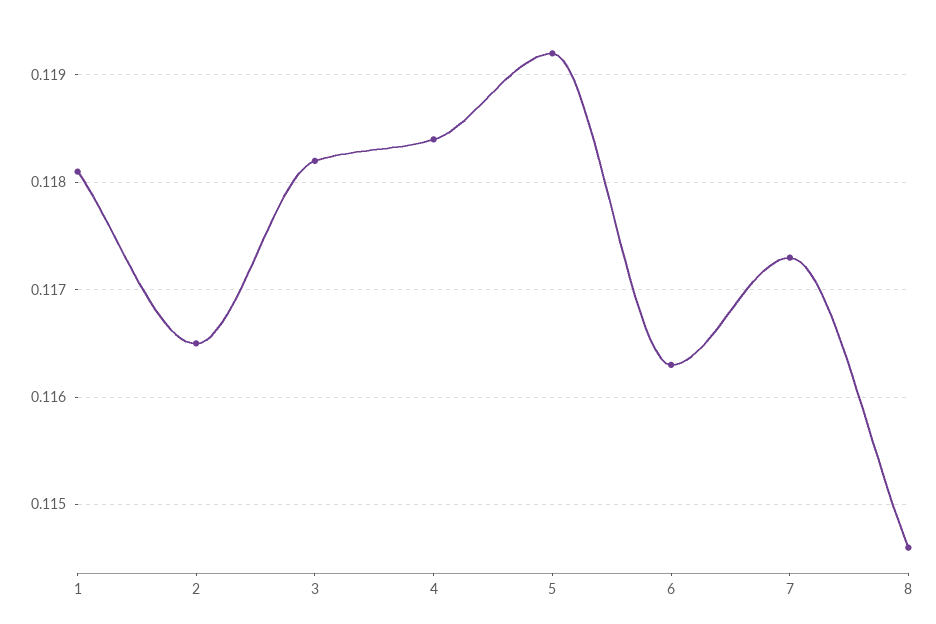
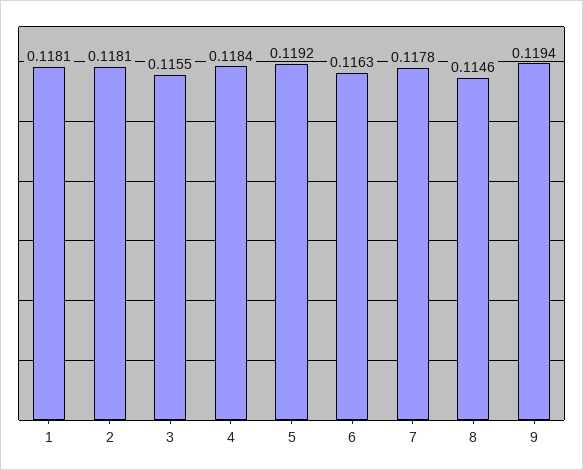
2: 0.1165 -> 0.1181
3: 0.1182 -> 0.1155
7: 0.1173 -> 0.1178
9: none -> 0.1194

